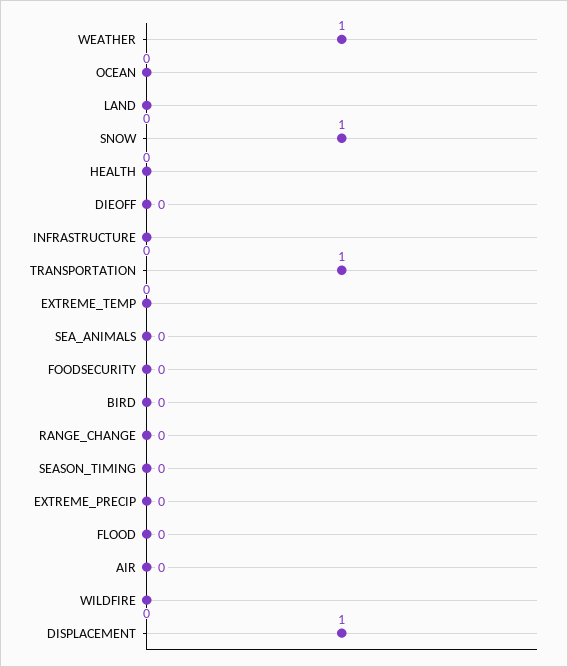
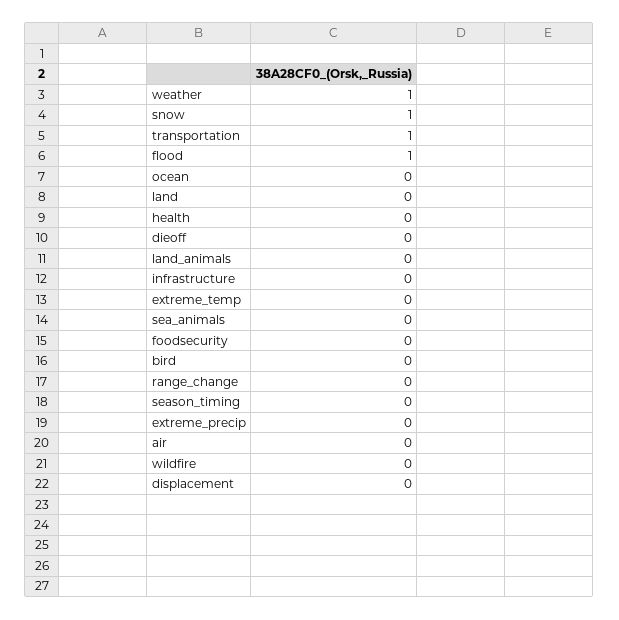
FLOOD: 0 -> 1
DISPLACEMENT: 1 -> 0
land_animals: none -> 0

